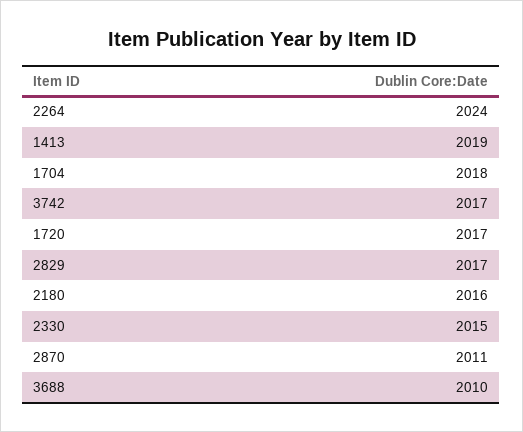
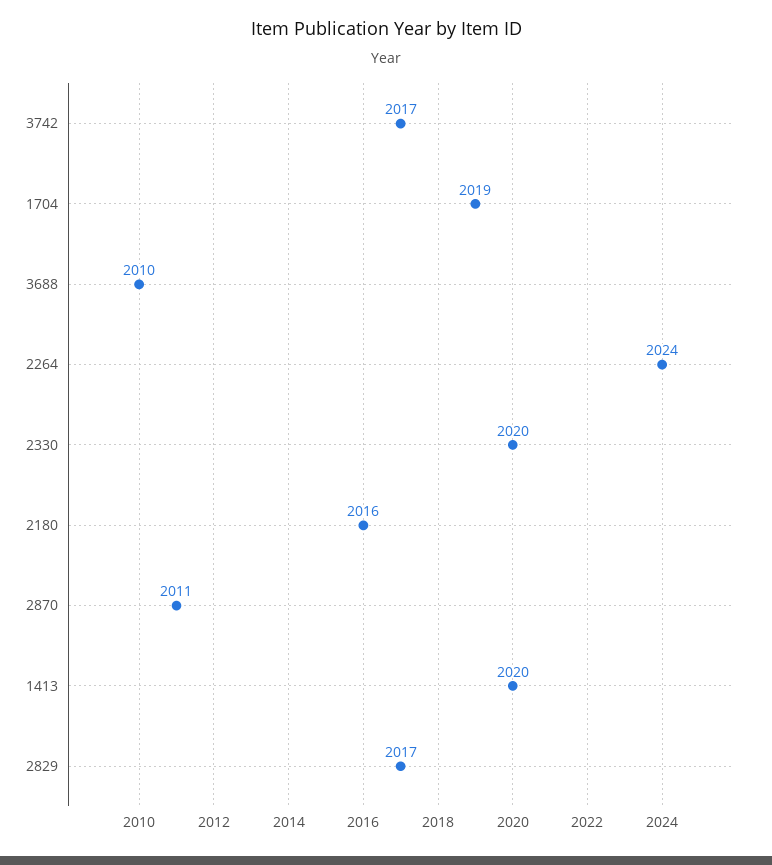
1413: 2019 -> 2020
1704: 2018 -> 2019
1720: 2017 -> none
2330: 2015 -> 2020

